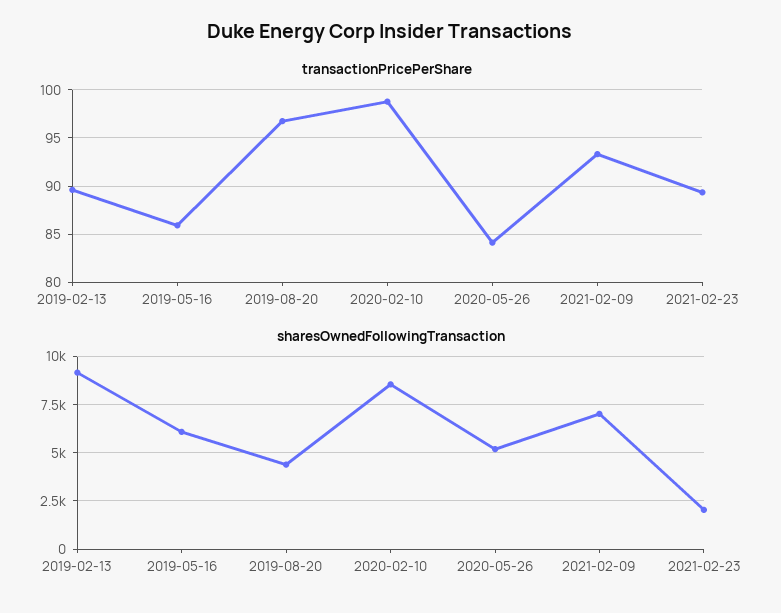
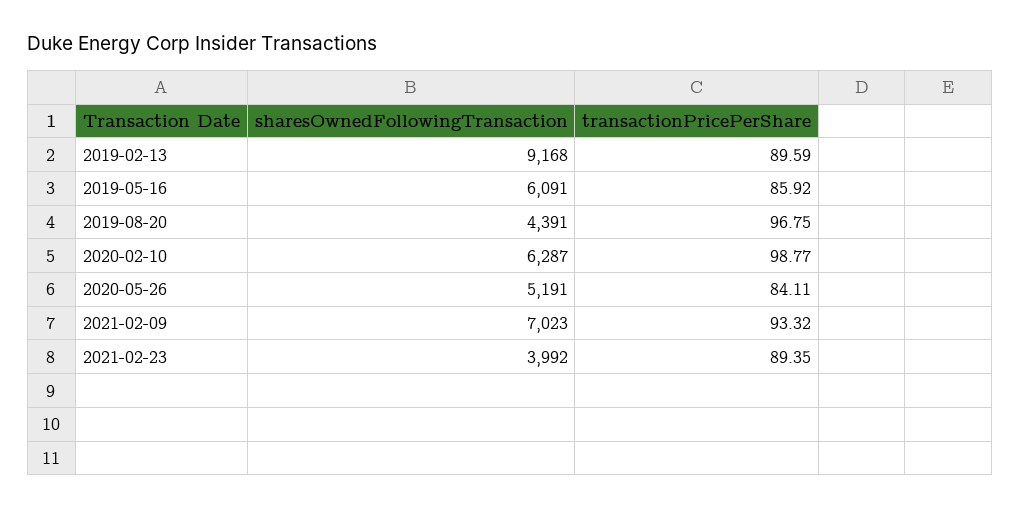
sharesOwnedFollowingTransaction, 2020-02-10: 8500 -> 6287
sharesOwnedFollowingTransaction, 2021-02-23: 2000 -> 3992

